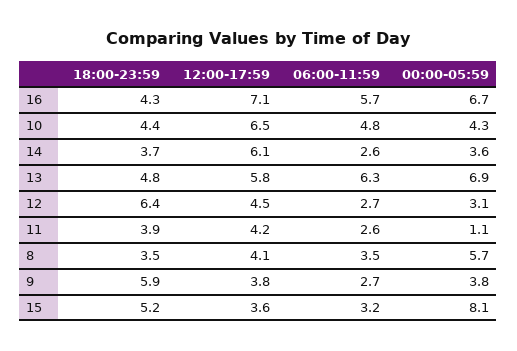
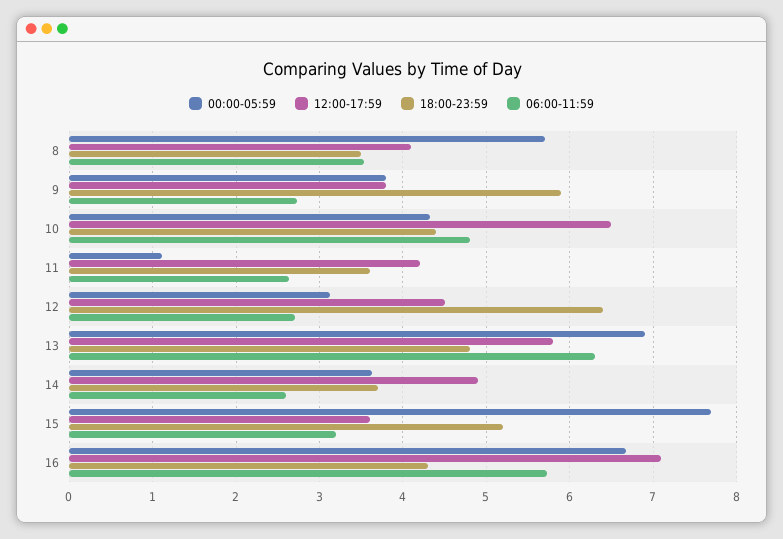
12:00-17:59, 14: 6.1 -> 4.9
18:00-23:59, 11: 3.9 -> 3.6
00:00-05:59, 15: 8.1 -> 7.7

